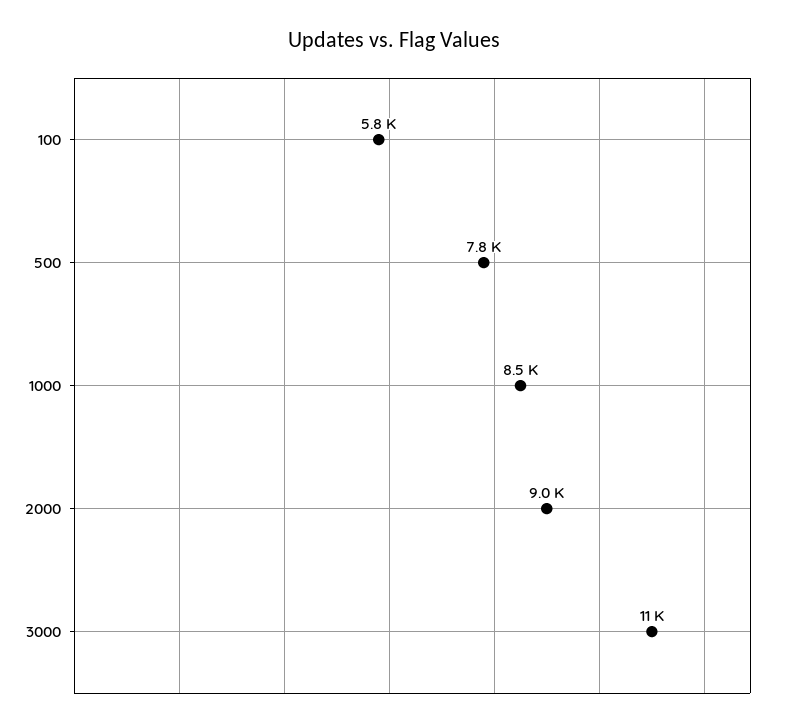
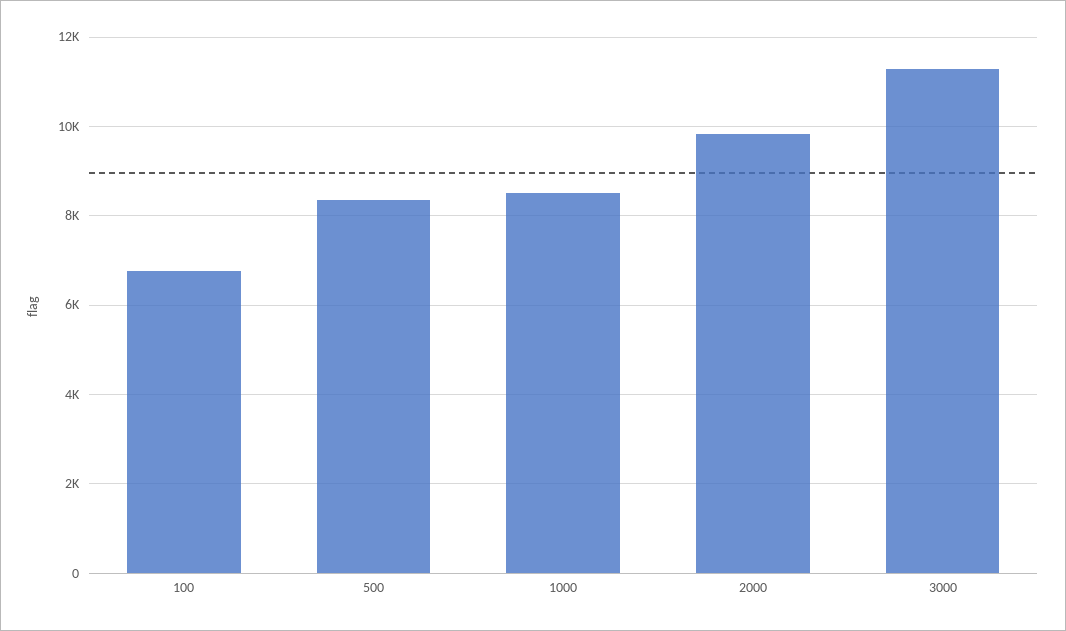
100: 5800 -> 6800
500: 7800 -> 8400
2000: 9000 -> 9800

